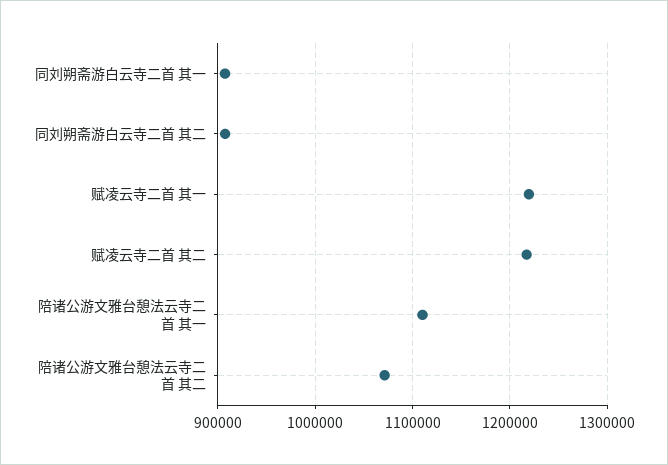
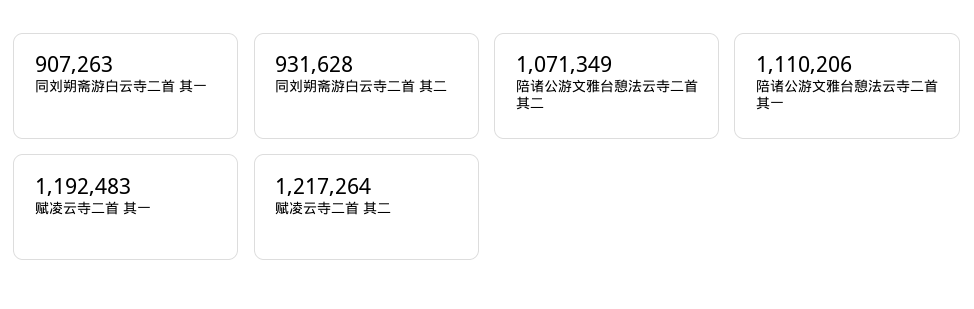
同刘朔斋游白云寺二首 其二: 910000 -> 931628
赋凌云寺二首 其一: 1220000 -> 1192483

